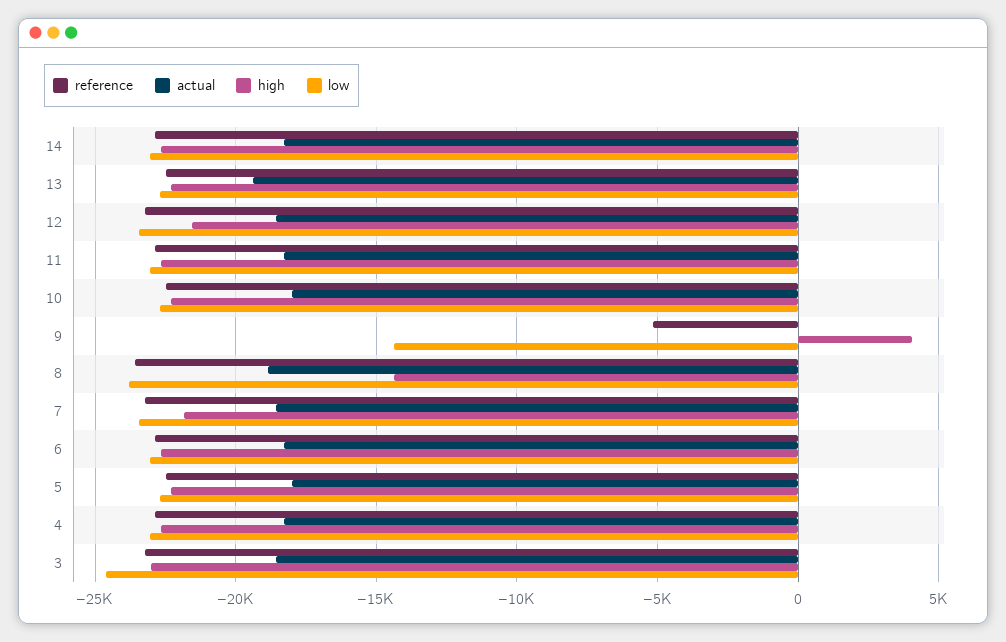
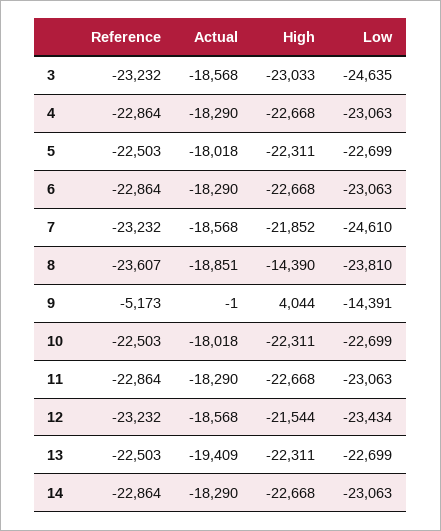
low, 7: -23500 -> -24610

